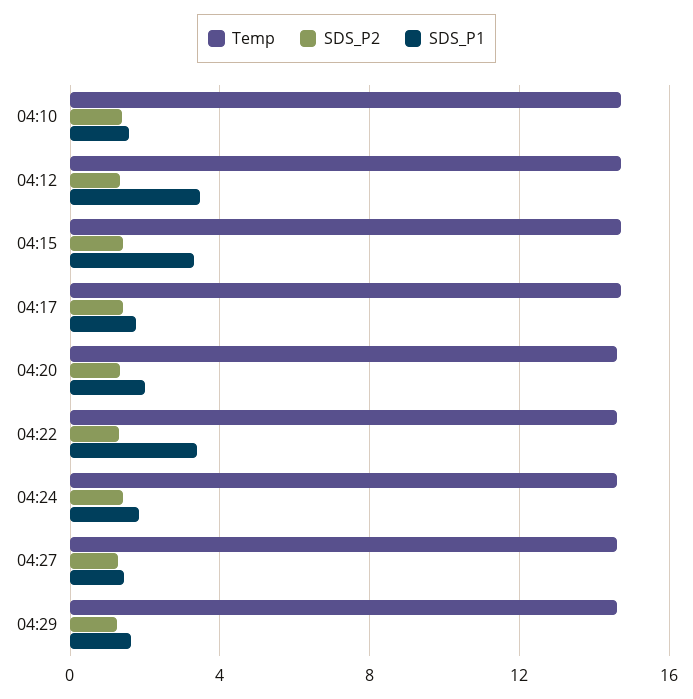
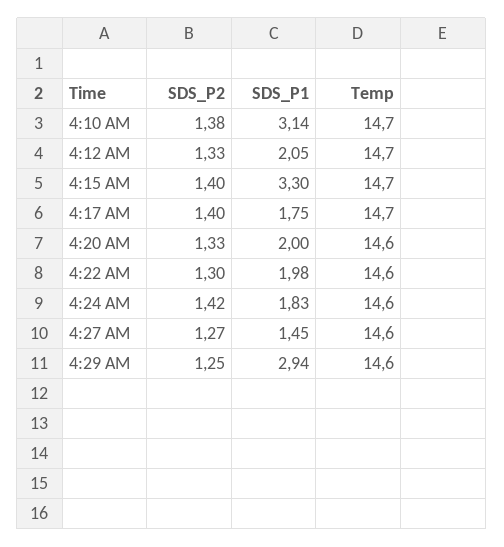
SDS_P1, 04:10: 1.5 -> 3.14
SDS_P1, 04:12: 3.5 -> 2.05
SDS_P1, 04:22: 3.5 -> 1.98
SDS_P1, 04:29: 1.5 -> 2.94

